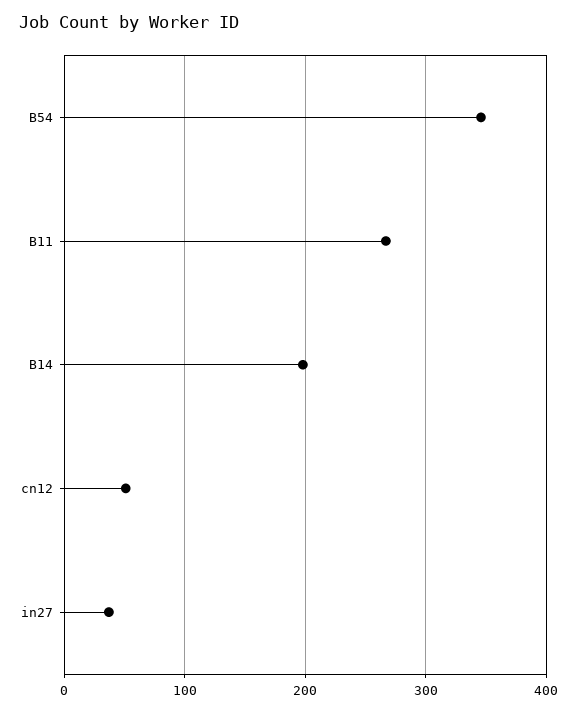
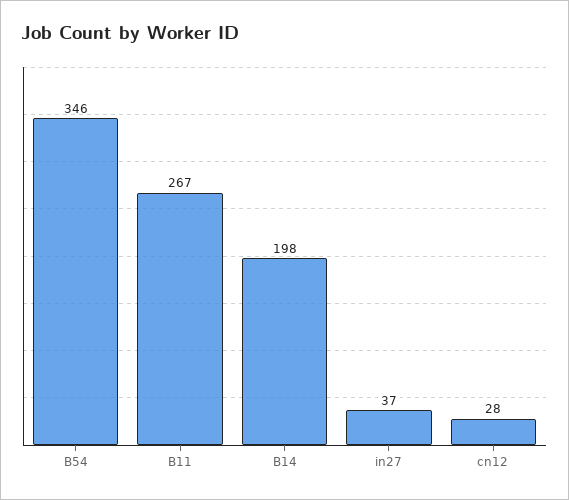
cn12: 50 -> 28

